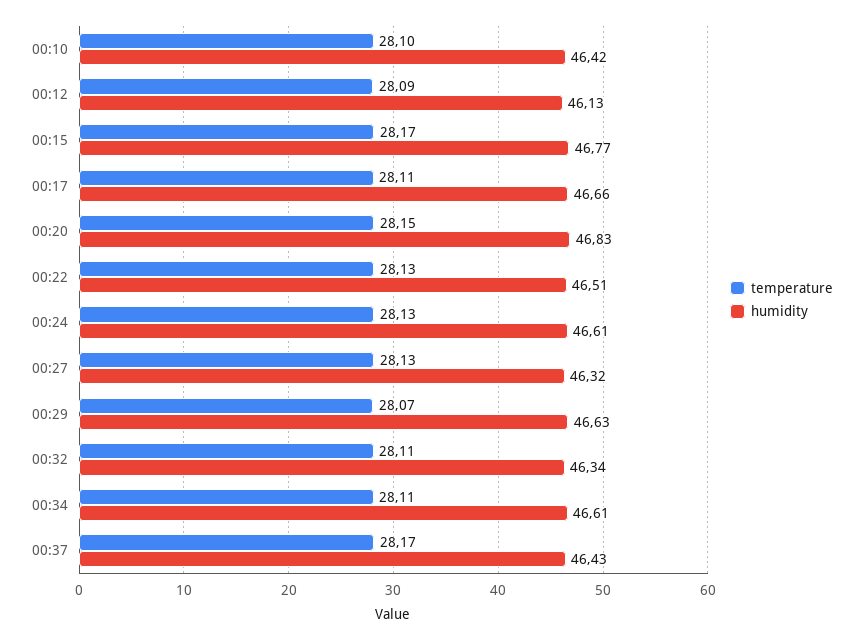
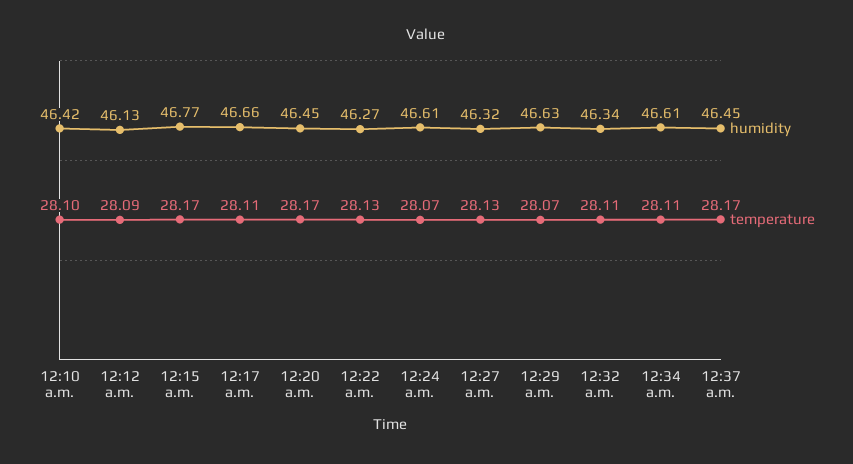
temperature, 00:20: 28.15 -> 28.17
humidity, 00:20: 46.83 -> 46.45
humidity, 00:22: 46.51 -> 46.27
temperature, 00:24: 28.13 -> 28.07
humidity, 00:37: 46.43 -> 46.45

